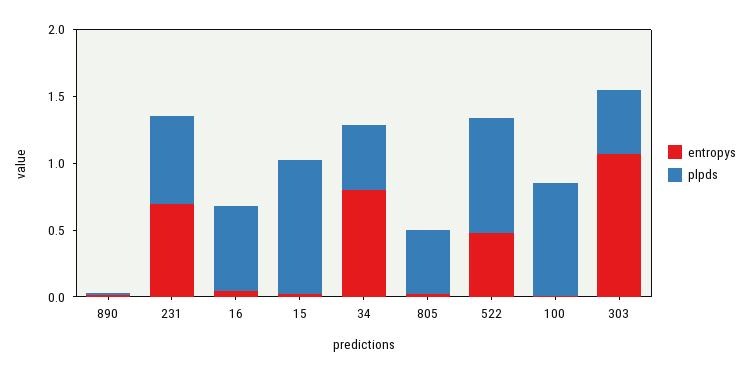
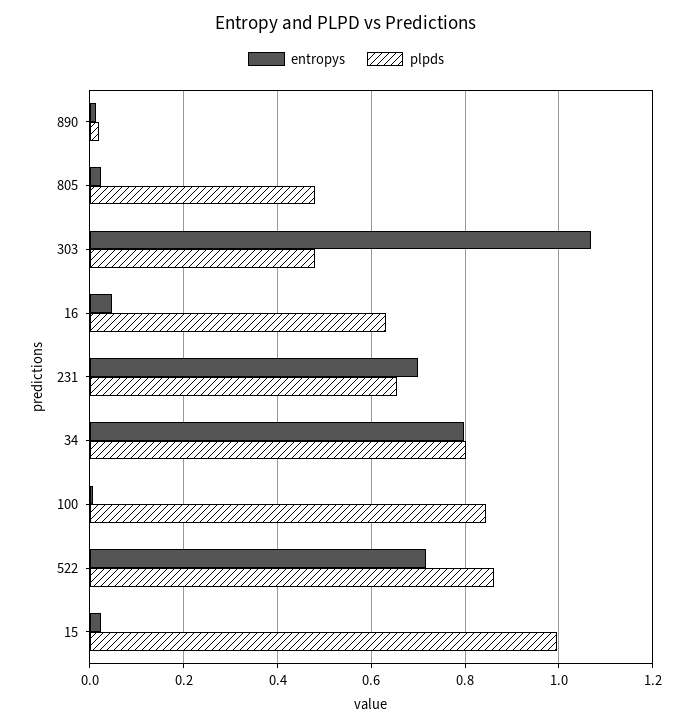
plpds, 34: 0.5 -> 0.8
entropys, 522: 0.5 -> 0.72

